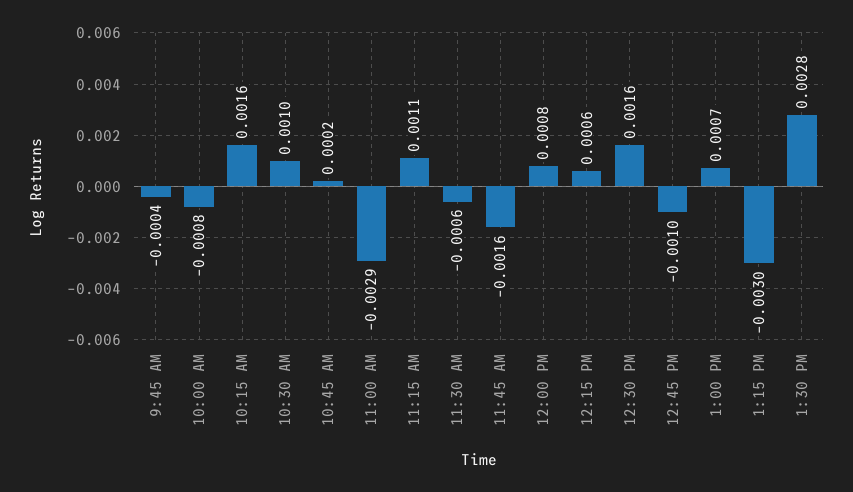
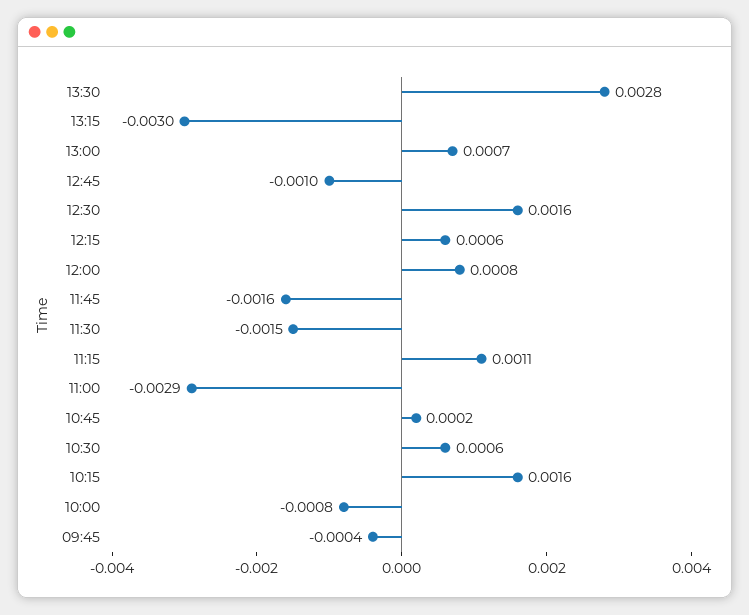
10:30 AM: 0.001 -> 0.0006
11:30 AM: -0.0006 -> -0.0015

